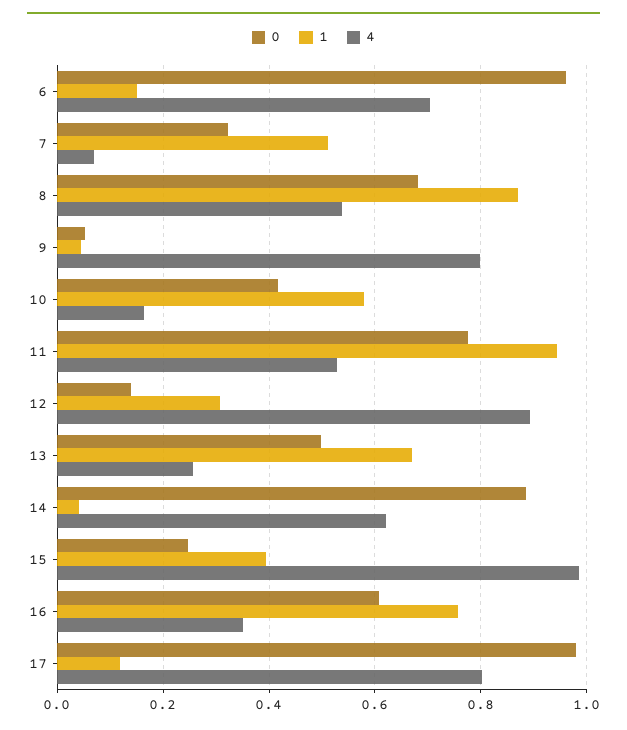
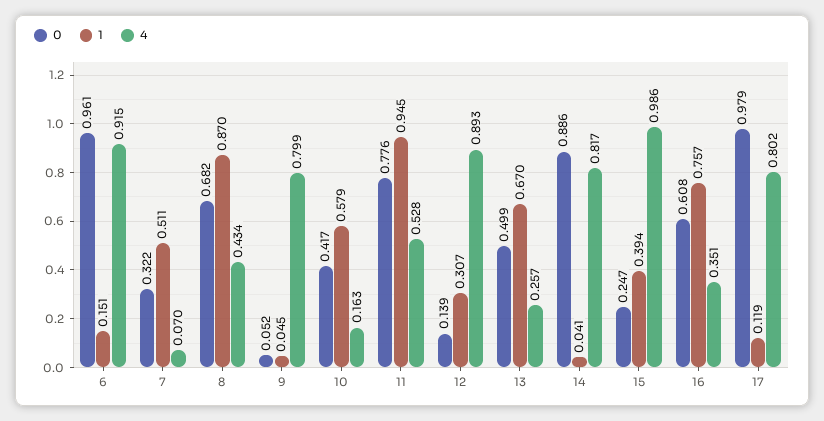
4, 6: 0.7 -> 0.915
4, 8: 0.54 -> 0.434
4, 14: 0.62 -> 0.817

